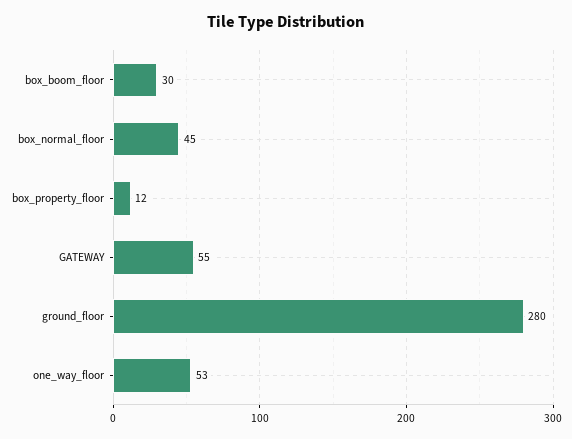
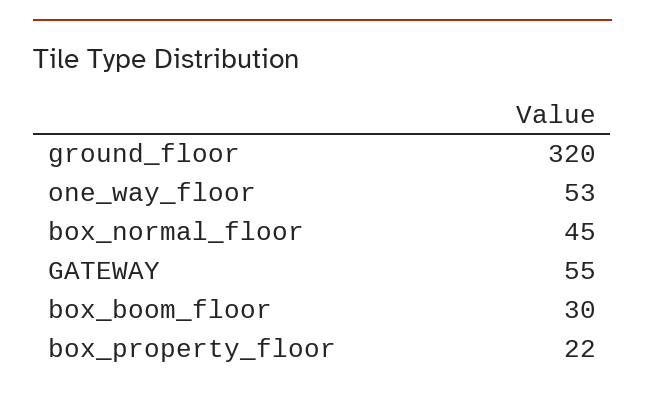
box_property_floor: 12 -> 22
ground_floor: 280 -> 320

